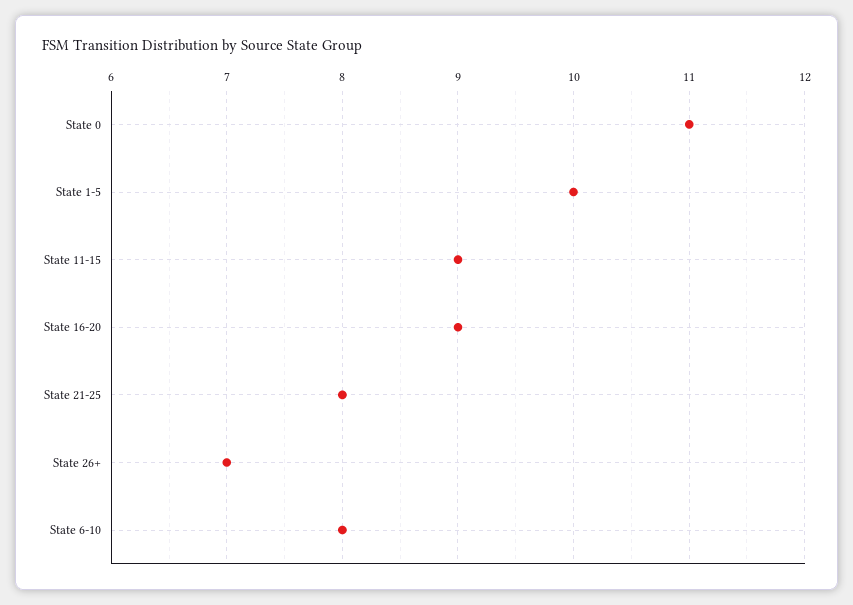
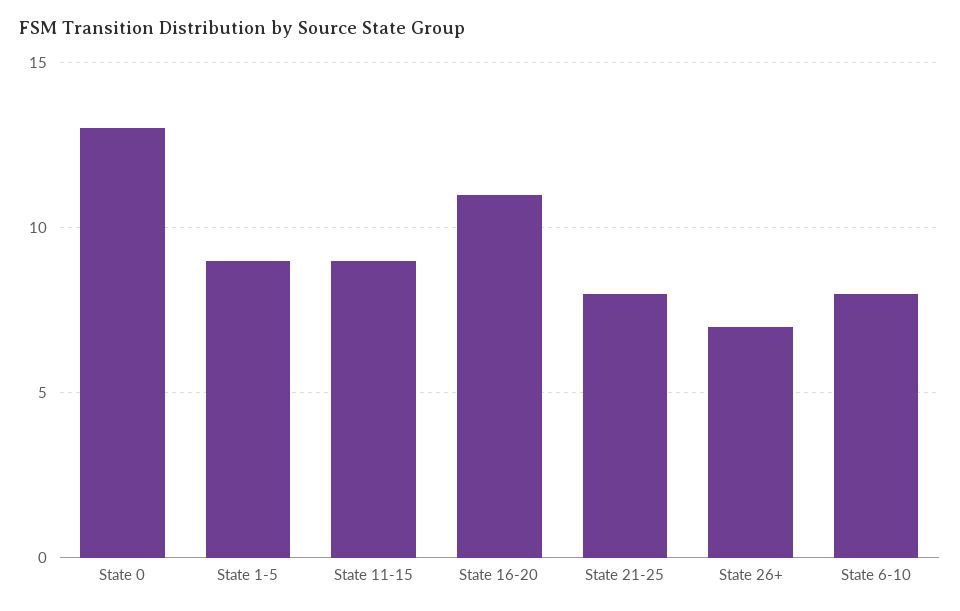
State 0: 11 -> 13
State 1-5: 10 -> 9
State 16-20: 9 -> 11

